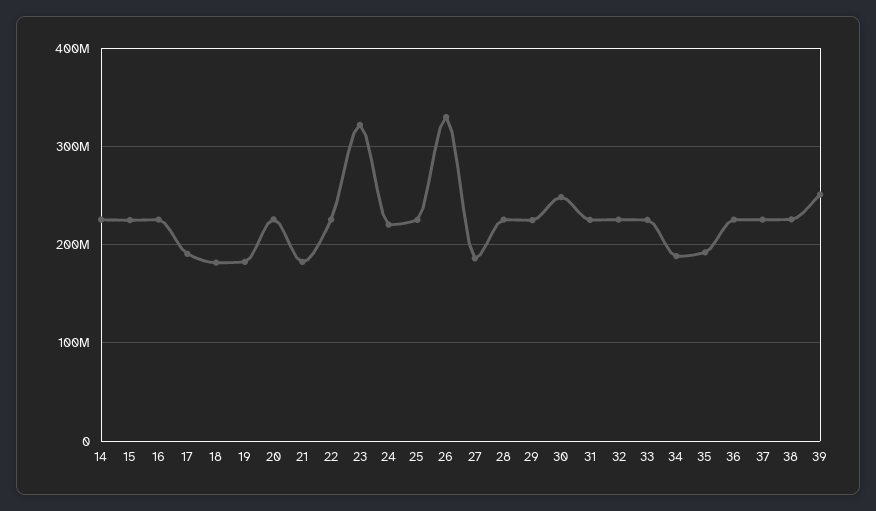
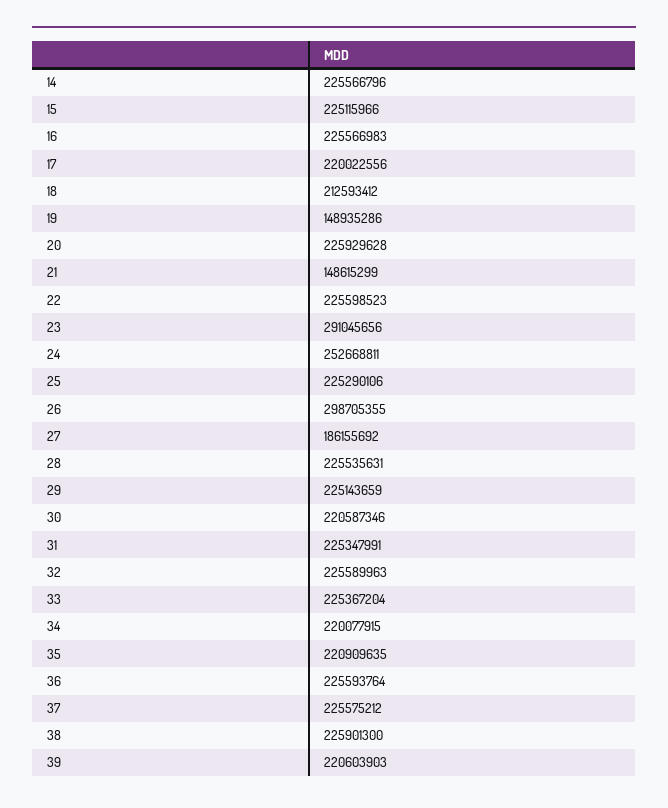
17: 190000000 -> 220022556
18: 180000000 -> 212593412
19: 180000000 -> 148935286
21: 180000000 -> 148615299
23: 320000000 -> 291045656
24: 220000000 -> 252668811
26: 330000000 -> 298705355
30: 250000000 -> 220587346
34: 190000000 -> 220077915
35: 190000000 -> 220909635
39: 250000000 -> 220603903

